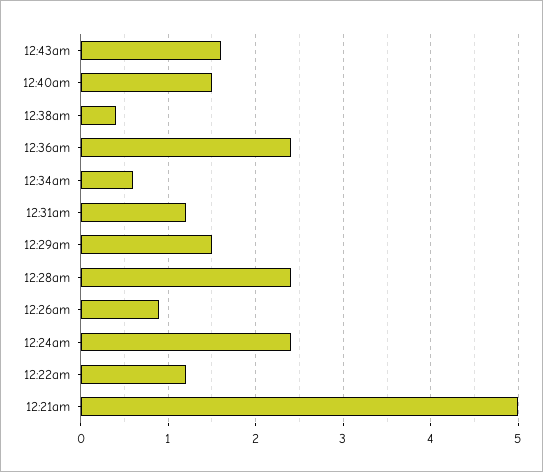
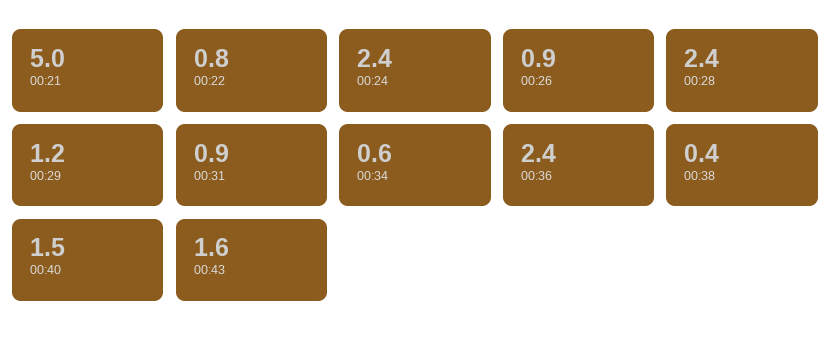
12:31am: 1.2 -> 0.9
12:29am: 1.5 -> 1.2
12:22am: 1.2 -> 0.8

